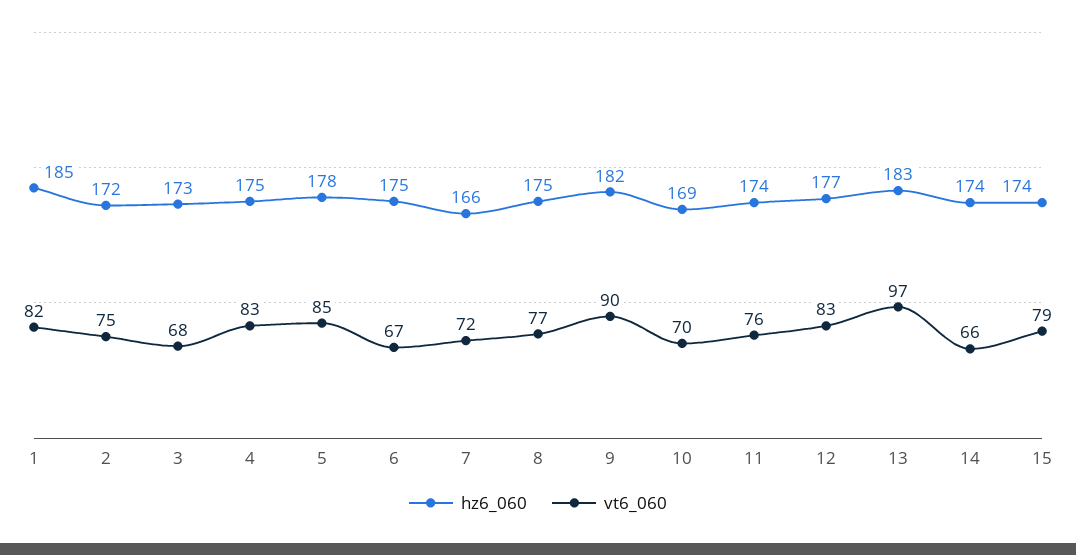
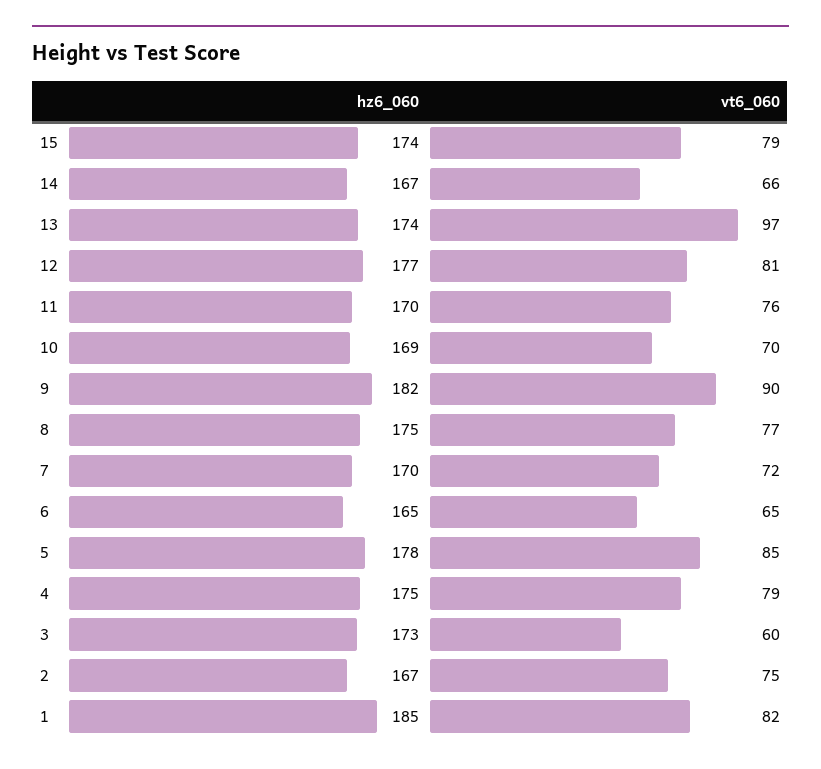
hz6_060, 2: 172 -> 167
vt6_060, 3: 68 -> 60
vt6_060, 4: 83 -> 79
hz6_060, 6: 175 -> 165
vt6_060, 6: 67 -> 65
hz6_060, 7: 166 -> 170
hz6_060, 11: 174 -> 170
vt6_060, 12: 83 -> 81
hz6_060, 13: 183 -> 174
hz6_060, 14: 174 -> 167

